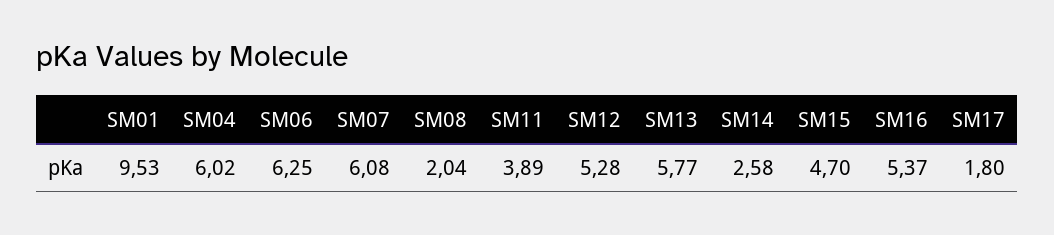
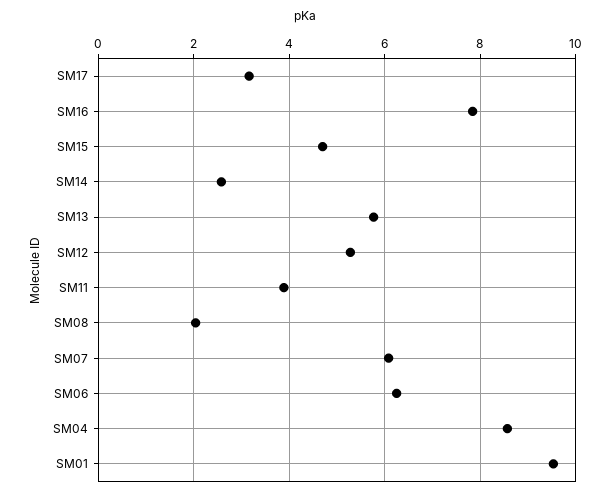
SM04: 6.02 -> 8.6
SM16: 5.37 -> 7.8
SM17: 1.8 -> 3.2

